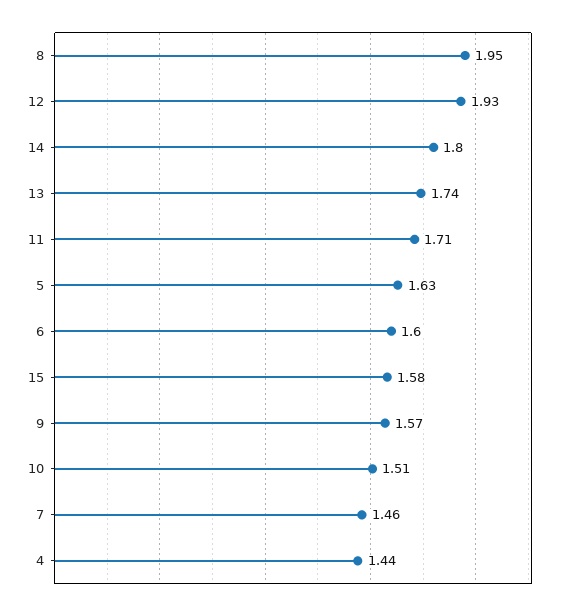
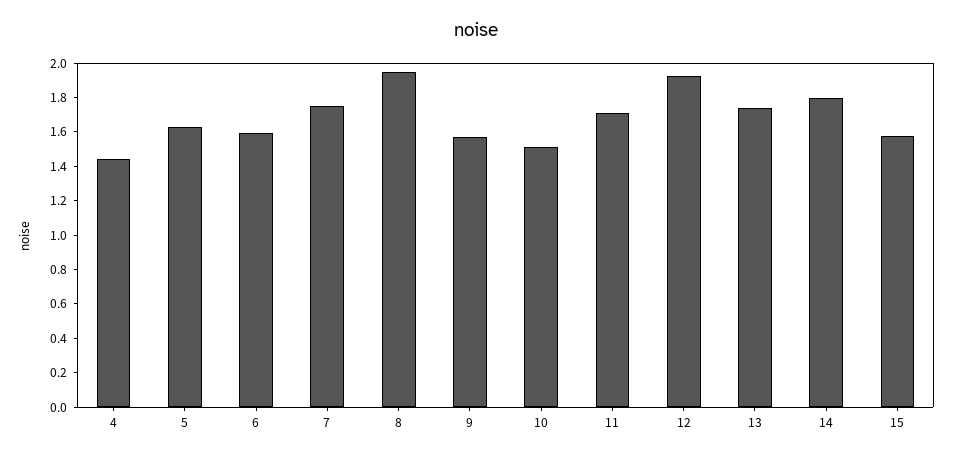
7: 1.46 -> 1.75

